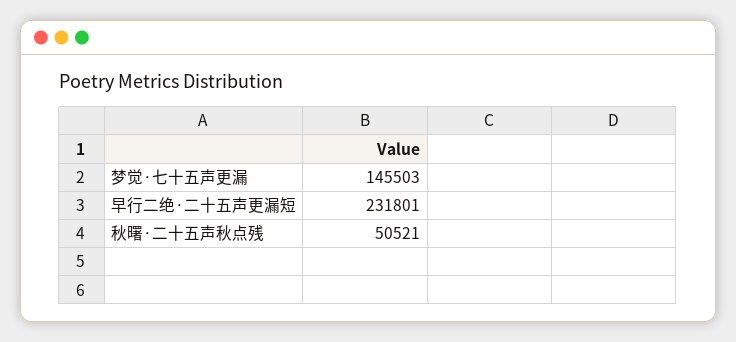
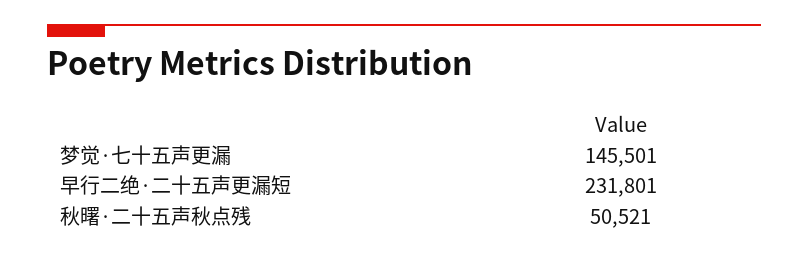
梦觉·七十五声更漏: 145503 -> 145501

